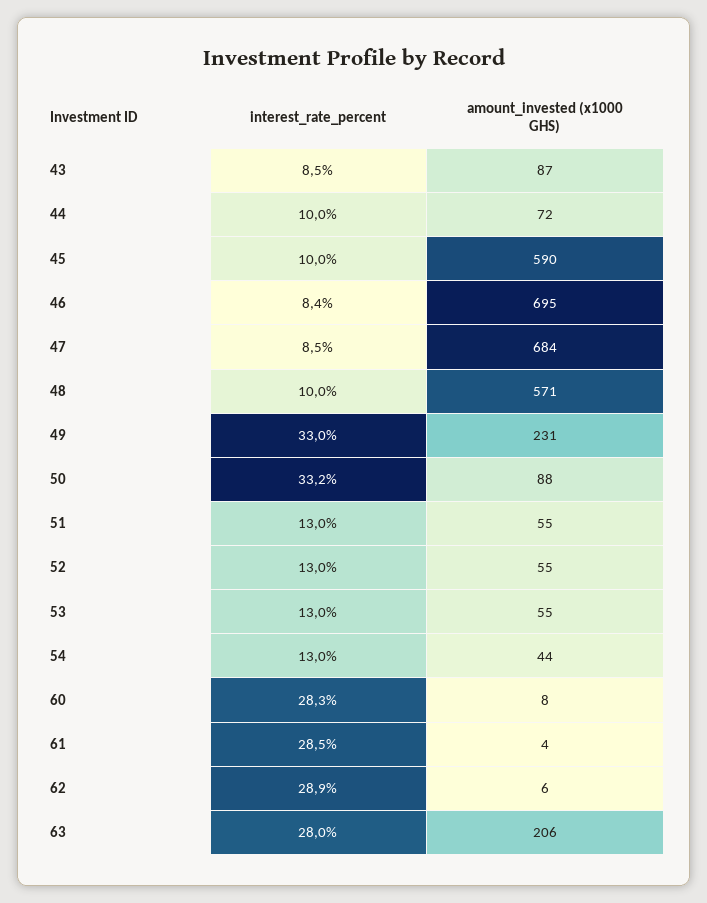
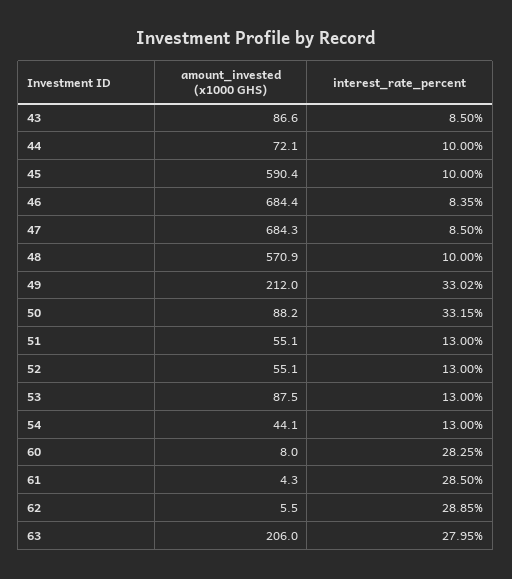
amount_invested (x1000 GHS), 46: 695 -> 684.4
amount_invested (x1000 GHS), 49: 231 -> 212
amount_invested (x1000 GHS), 53: 55 -> 87.5

